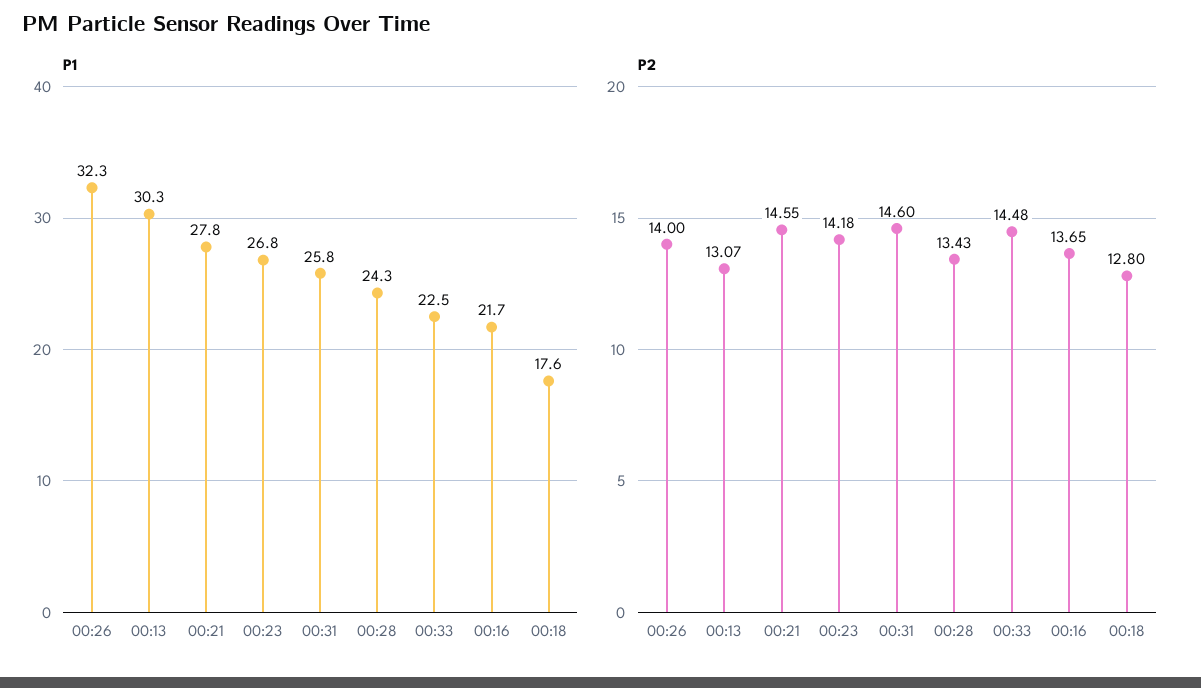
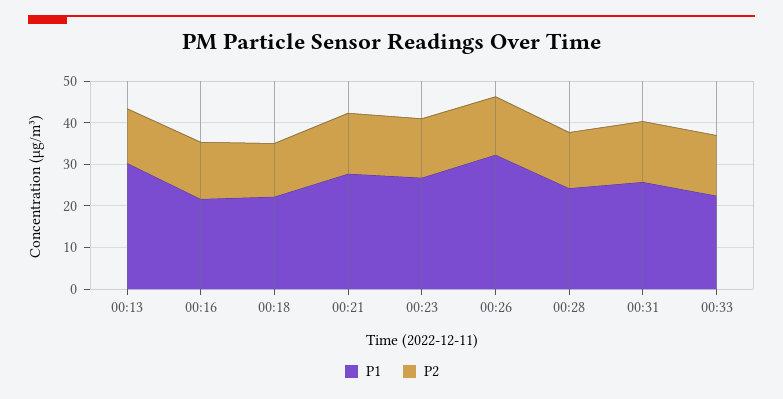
P1, 00:18: 17.6 -> 22

